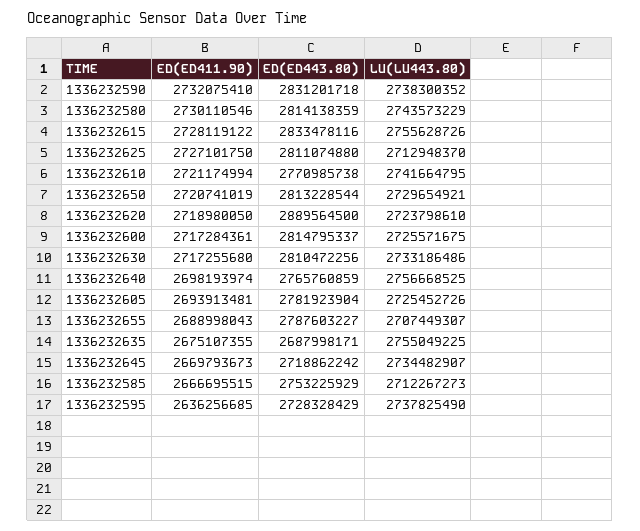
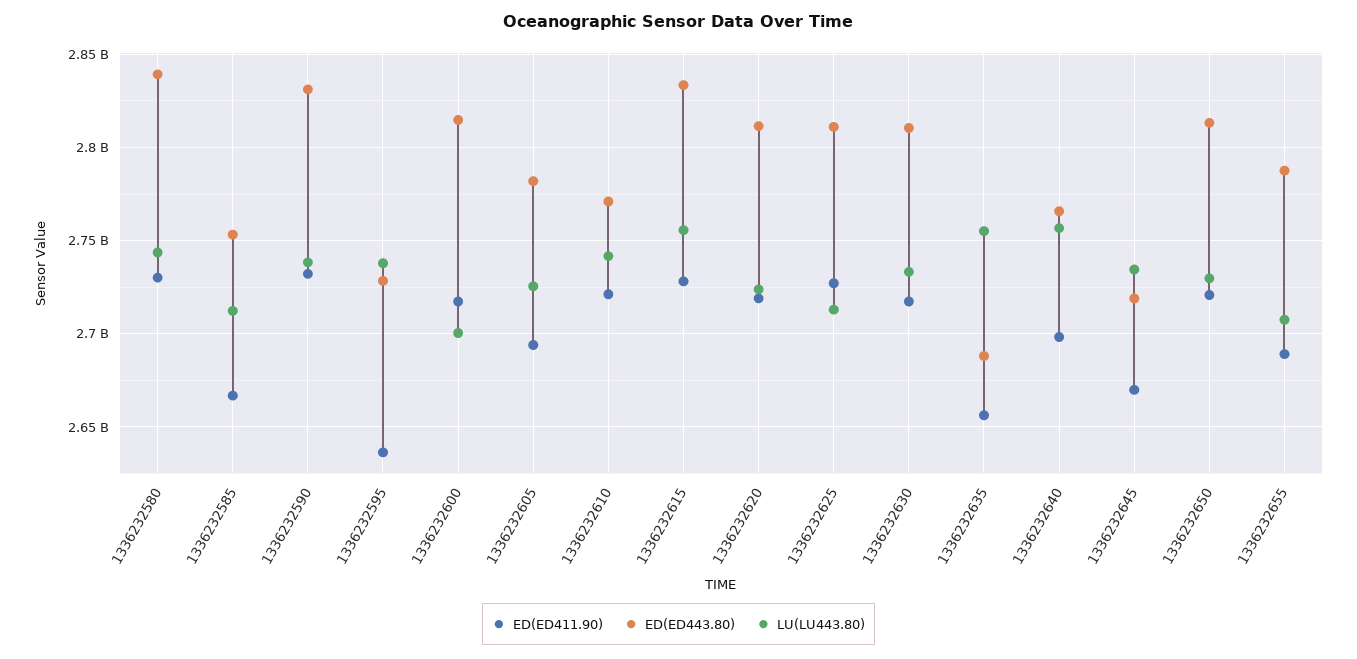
ED(ED443.80), 1336232580: 2814138359 -> 2840000000
ED(ED443.80), 1336232620: 2889564500 -> 2810000000
LU(LU443.80), 1336232600: 2725571675 -> 2700000000
ED(ED411.90), 1336232635: 2675107355 -> 2655000000

